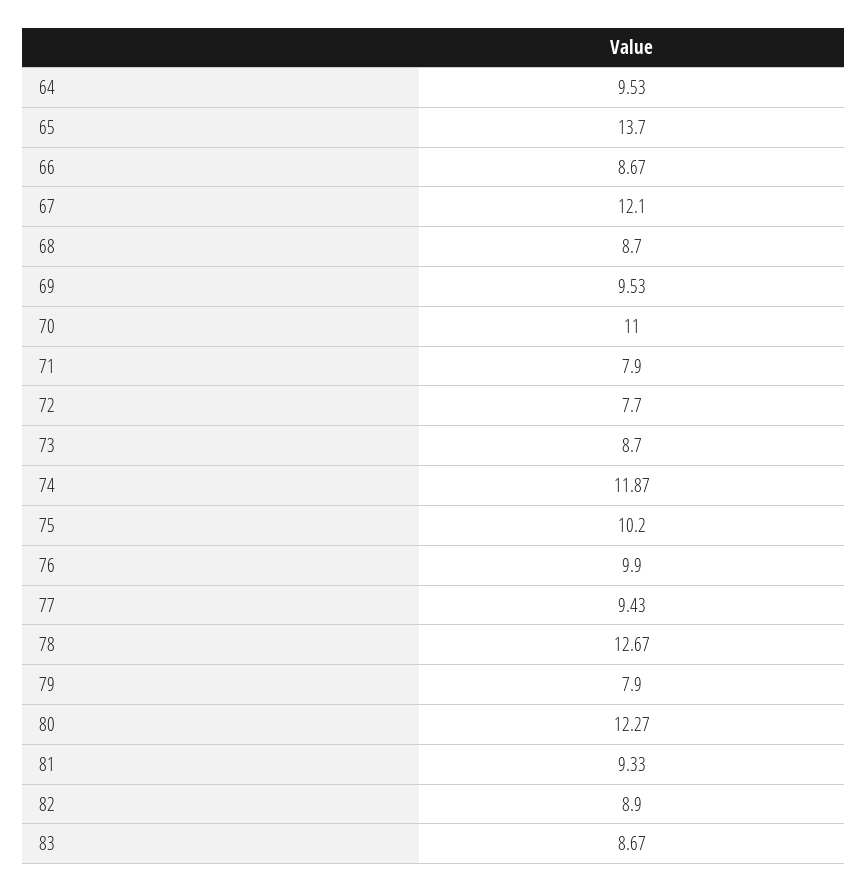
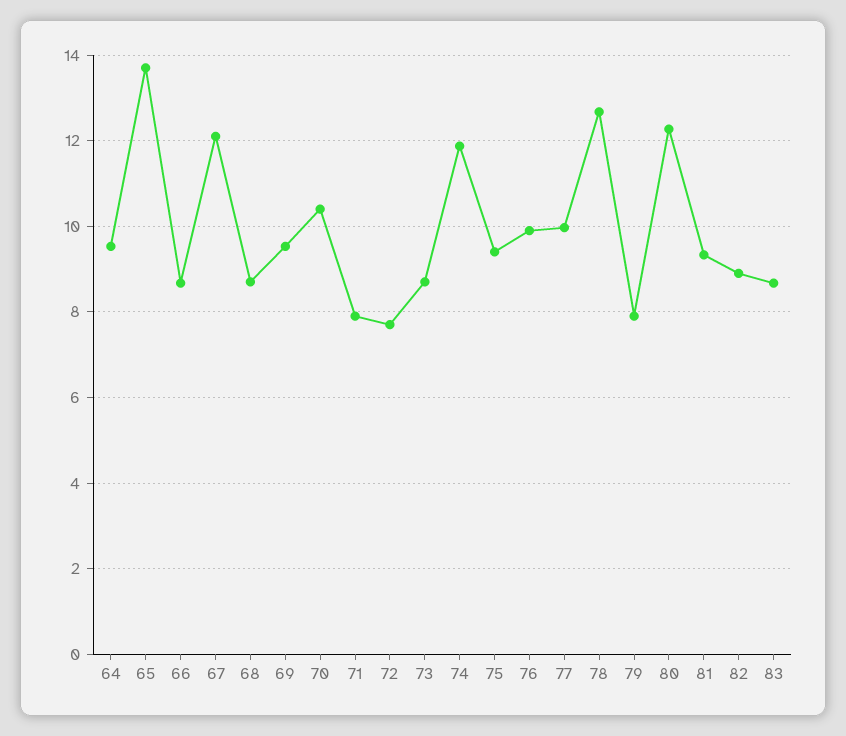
70: 11 -> 10.4
75: 10.2 -> 9.4
77: 9.43 -> 10

